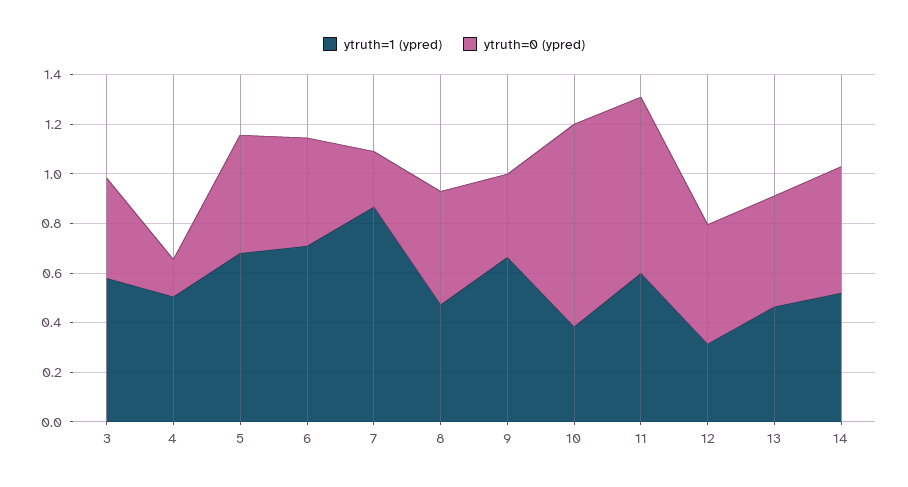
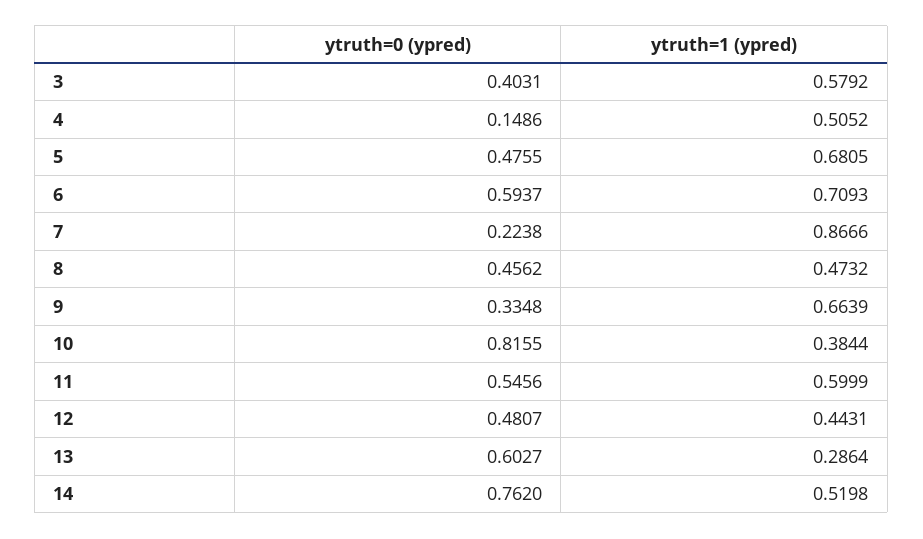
ytruth=0 (ypred), 6: 0.45 -> 0.5937
ytruth=0 (ypred), 11: 0.7 -> 0.5456
ytruth=1 (ypred), 12: 0.3 -> 0.4431
ytruth=1 (ypred), 13: 0.45 -> 0.2864
ytruth=0 (ypred), 13: 0.45 -> 0.6027
ytruth=0 (ypred), 14: 0.5 -> 0.762

